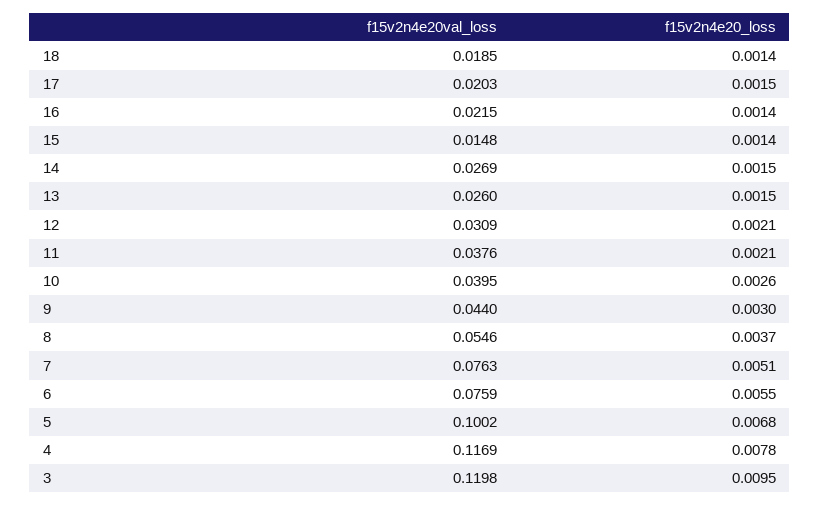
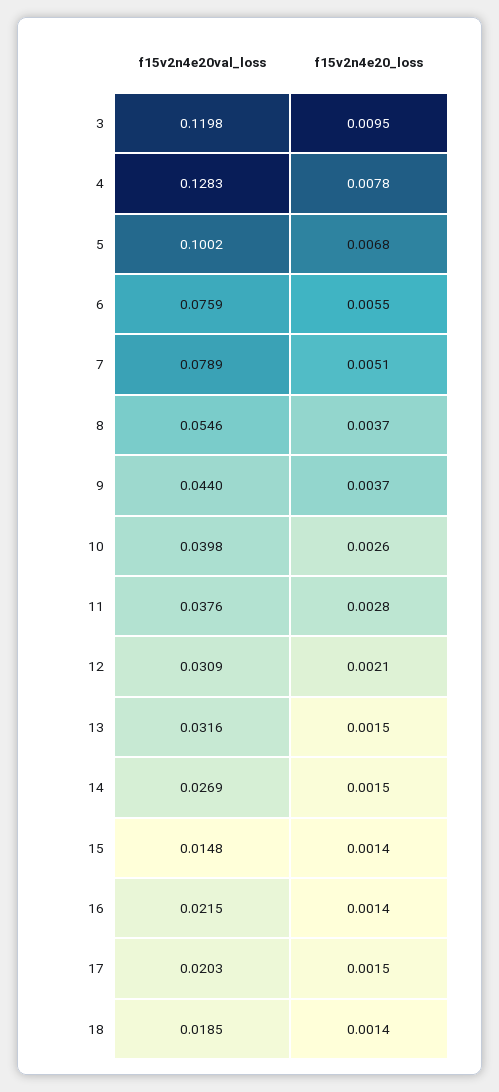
f15v2n4e20val_loss, 13: 0.026 -> 0.0316
f15v2n4e20_loss, 11: 0.0021 -> 0.0028
f15v2n4e20val_loss, 10: 0.0395 -> 0.0398
f15v2n4e20_loss, 9: 0.003 -> 0.0037
f15v2n4e20val_loss, 7: 0.0763 -> 0.0789
f15v2n4e20val_loss, 4: 0.1169 -> 0.1283

